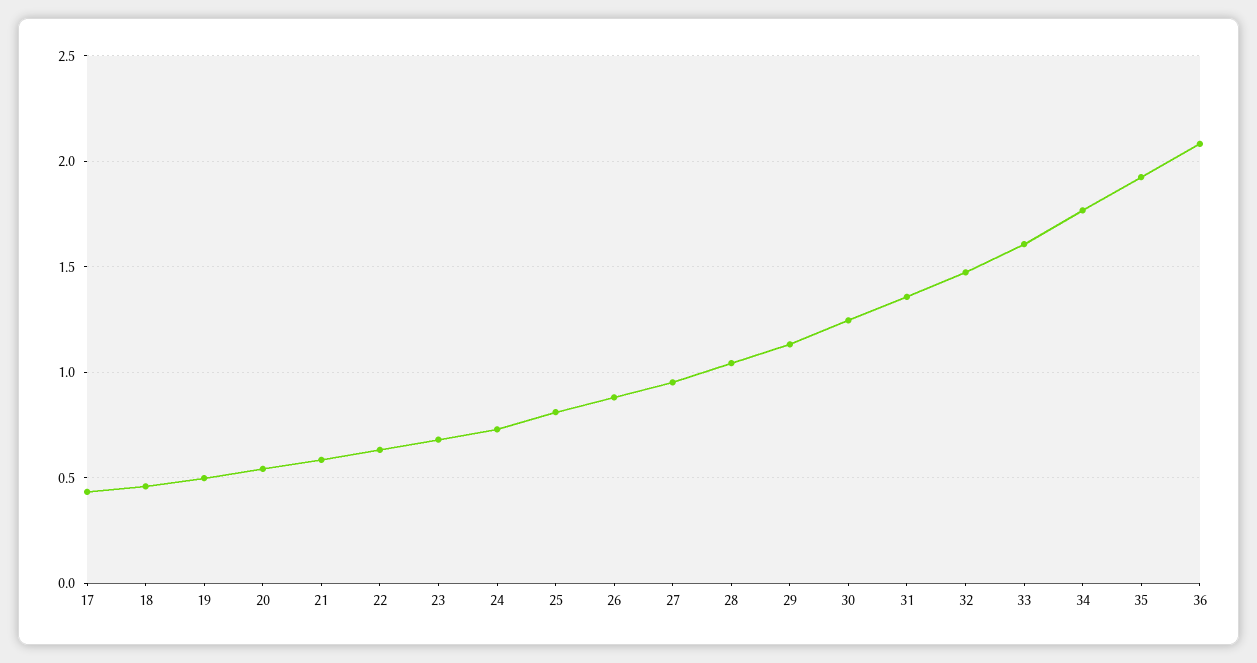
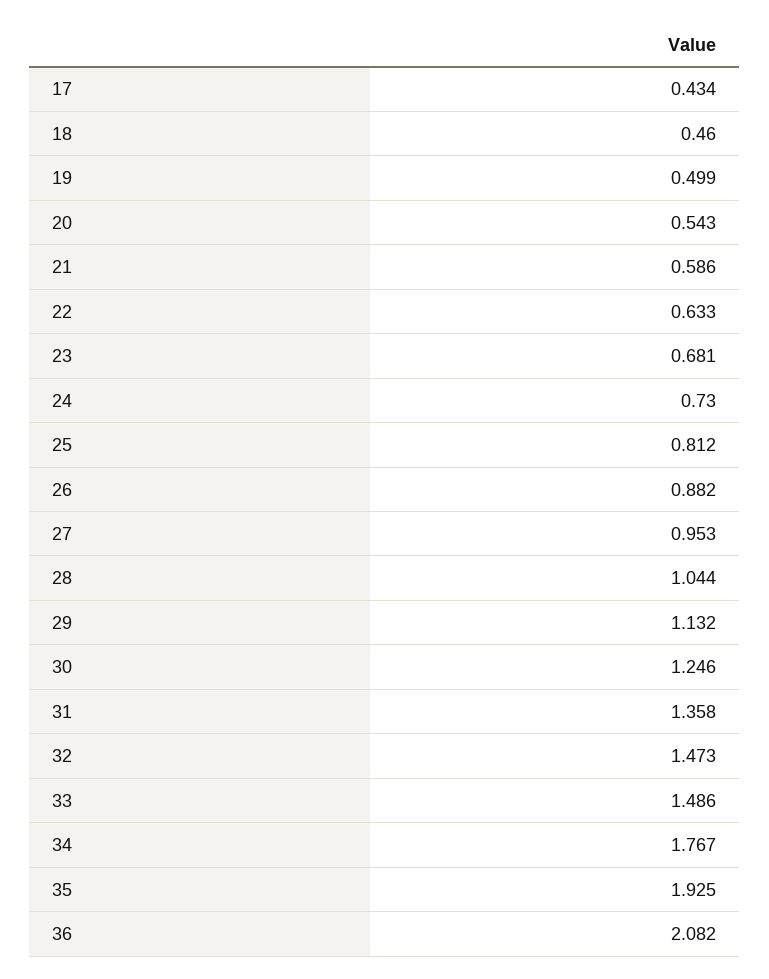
33: 1.6 -> 1.486

